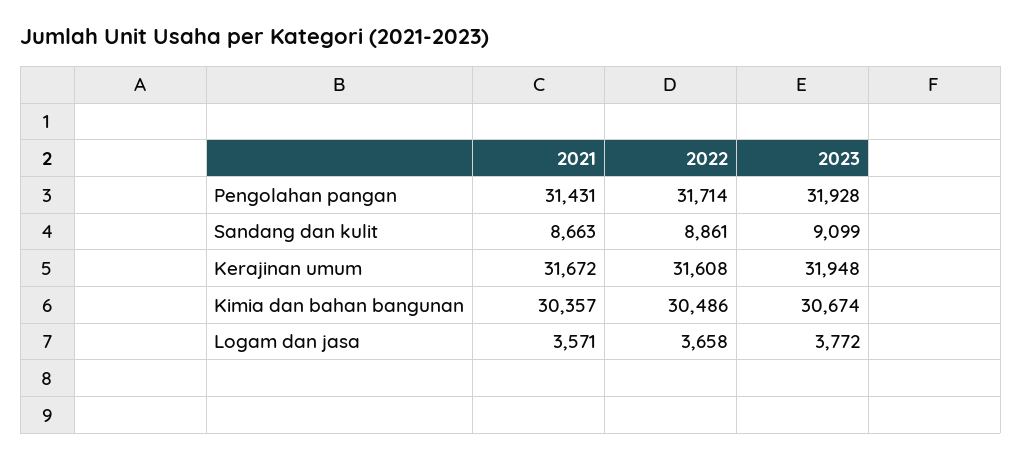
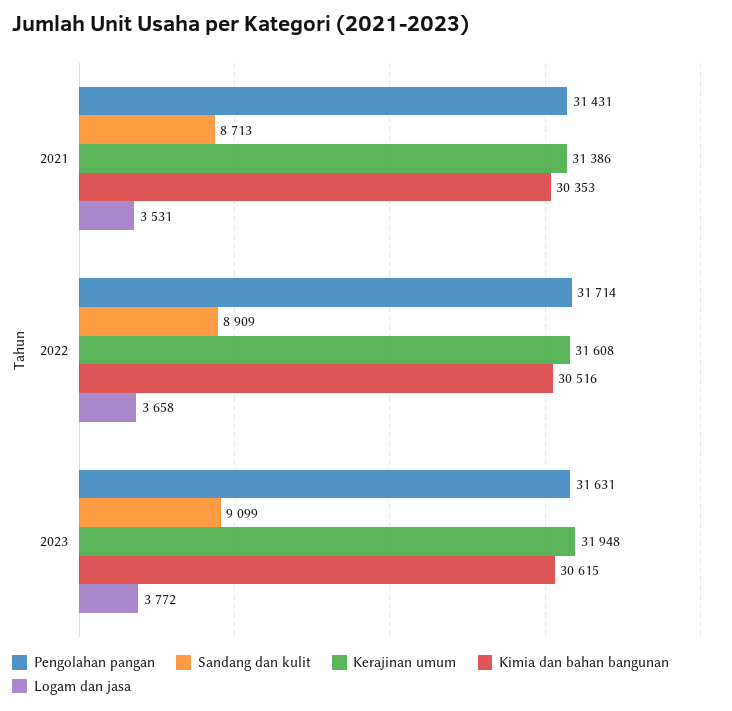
Pengolahan pangan, 2023: 31928 -> 31631
Sandang dan kulit, 2021: 8663 -> 8713
Sandang dan kulit, 2022: 8861 -> 8909
Kerajinan umum, 2021: 31672 -> 31386
Kimia dan bahan bangunan, 2021: 30357 -> 30353
Kimia dan bahan bangunan, 2022: 30486 -> 30516
Kimia dan bahan bangunan, 2023: 30674 -> 30615
Logam dan jasa, 2021: 3571 -> 3531

